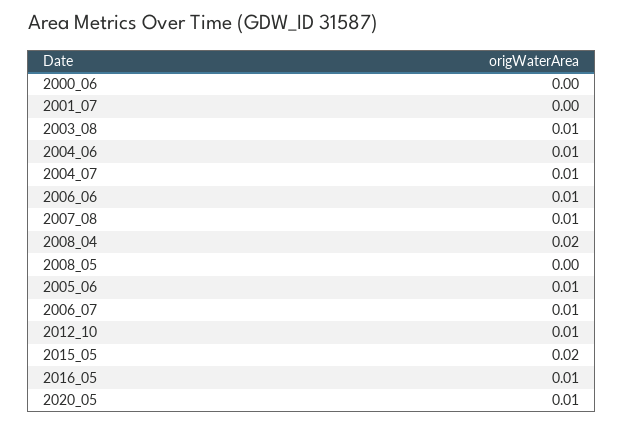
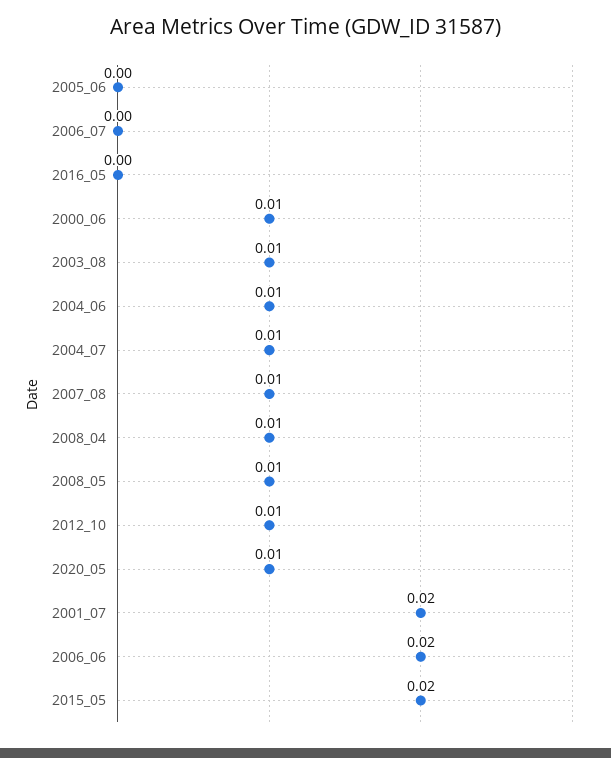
2000_06: 0 -> 0.01
2001_07: 0 -> 0.02
2006_06: 0.01 -> 0.02
2008_04: 0.02 -> 0.01
2008_05: 0 -> 0.01
2005_06: 0.01 -> 0
2006_07: 0.01 -> 0
2016_05: 0.01 -> 0

